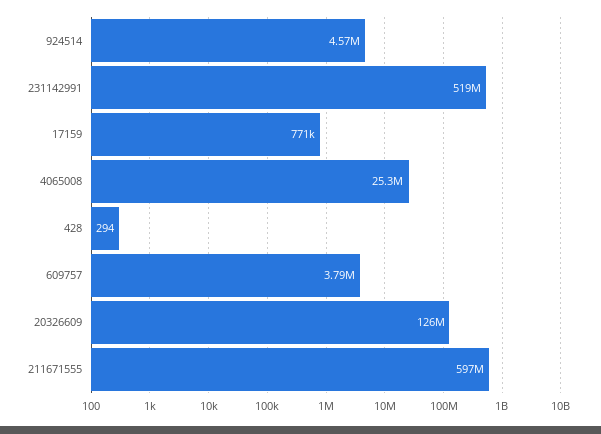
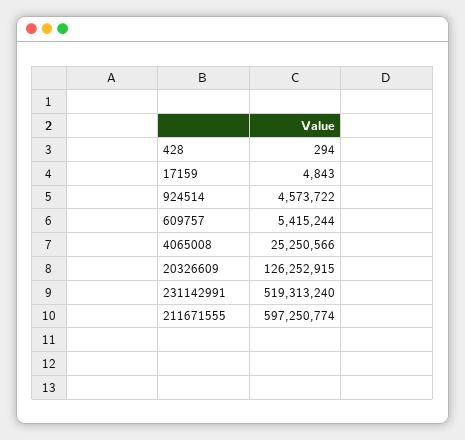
17159: 771000 -> 4843
609757: 3790000 -> 5415244

